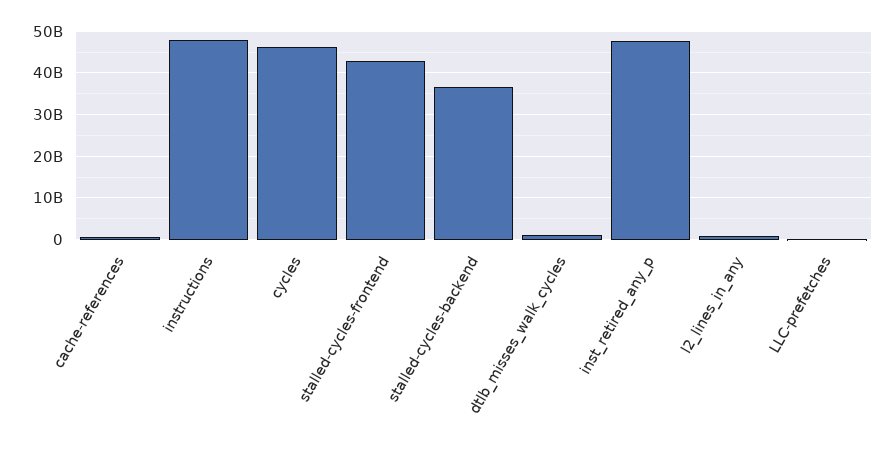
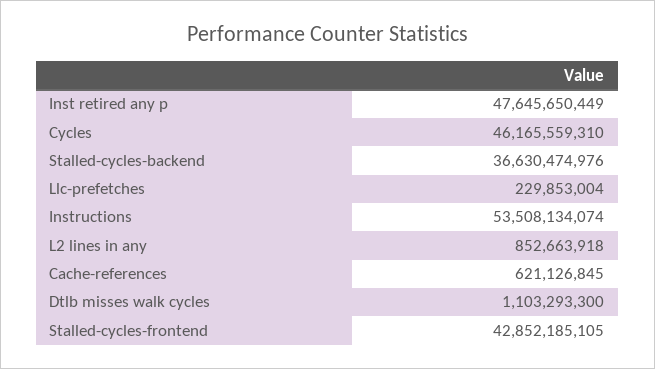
instructions: 48000000000 -> 53508134074

